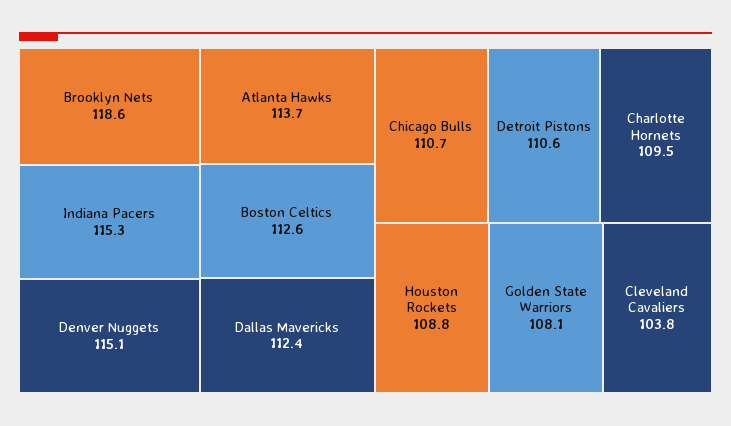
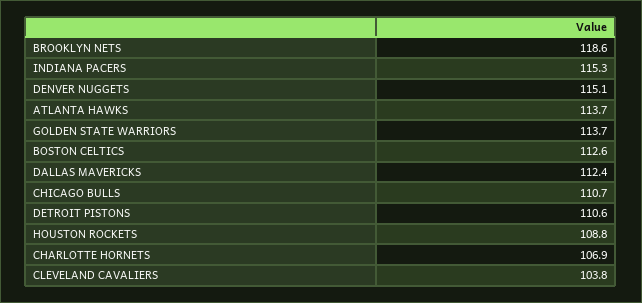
Charlotte Hornets: 109.5 -> 106.9
Golden State Warriors: 108.1 -> 113.7

